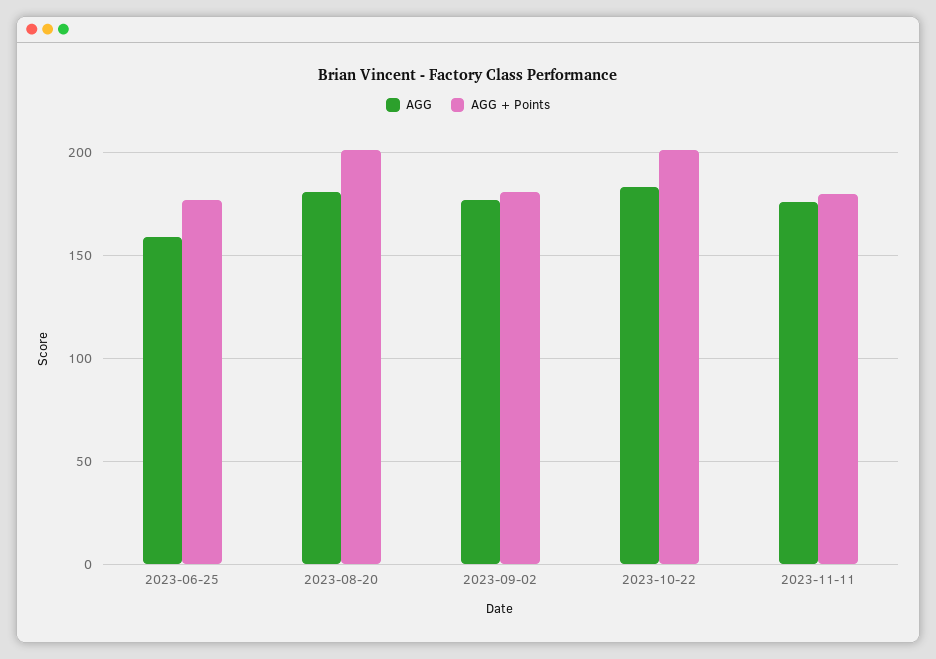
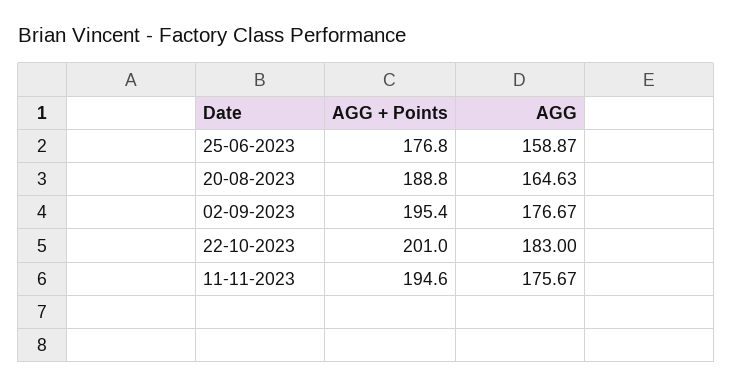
AGG, 2023-08-20: 180 -> 164.63
AGG + Points, 2023-08-20: 200 -> 188.8
AGG + Points, 2023-09-02: 180 -> 195.4
AGG + Points, 2023-11-11: 180 -> 194.6

